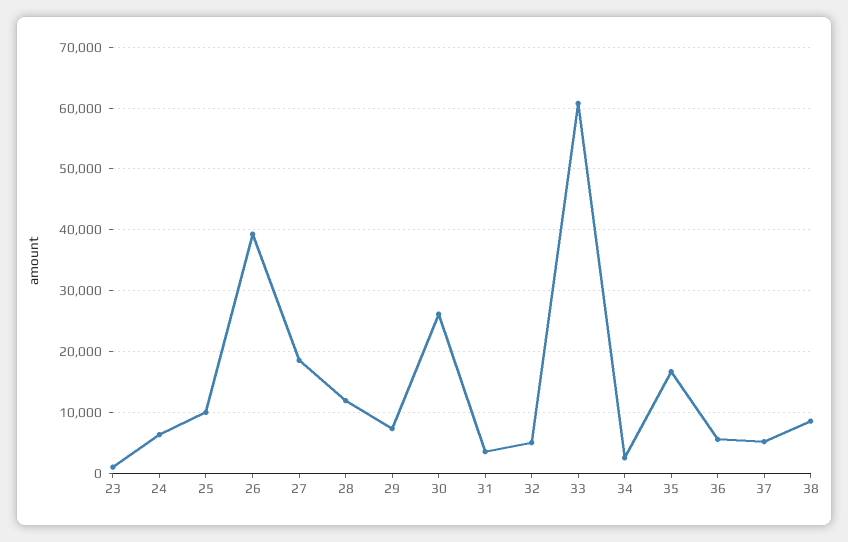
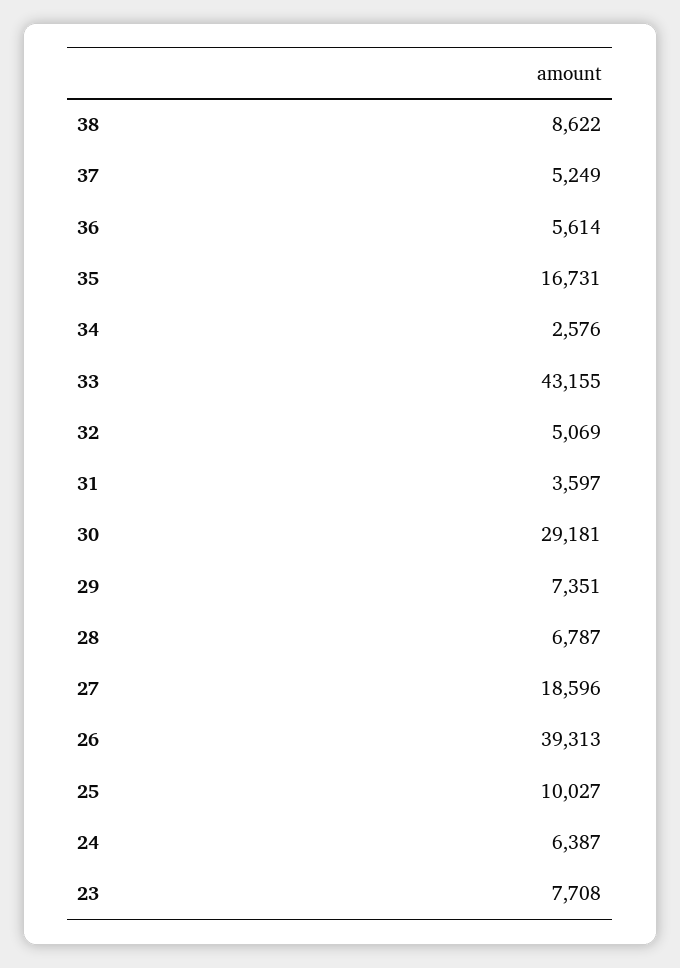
23: 1000 -> 7708
28: 12000 -> 6787
30: 26000 -> 29181
33: 61000 -> 43155

